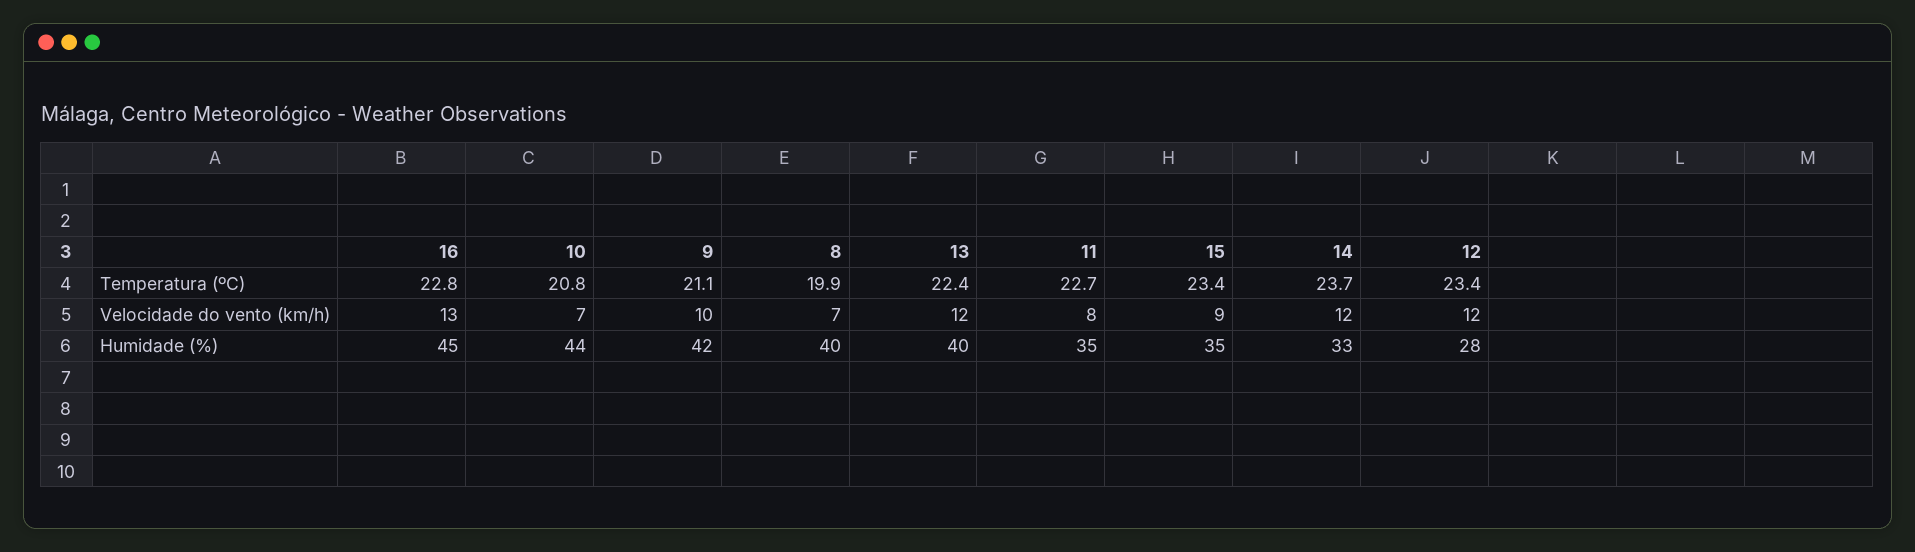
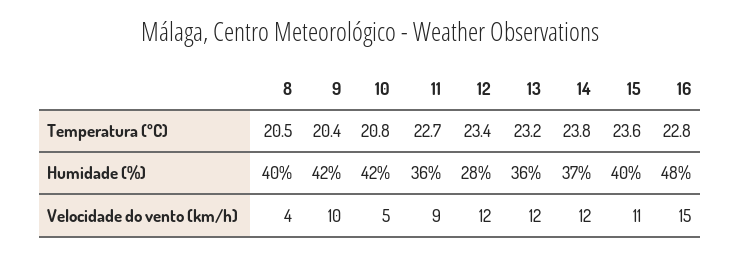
9, Temperatura (ºC): 21.1 -> 20.4
8, Temperatura (ºC): 19.9 -> 20.5
13, Temperatura (ºC): 22.4 -> 23.2
15, Temperatura (ºC): 23.4 -> 23.6
14, Temperatura (ºC): 23.7 -> 23.8
16, Velocidade do vento (km/h): 13 -> 15
10, Velocidade do vento (km/h): 7 -> 5
8, Velocidade do vento (km/h): 7 -> 4
11, Velocidade do vento (km/h): 8 -> 9
15, Velocidade do vento (km/h): 9 -> 11
16, Humidade (%): 45 -> 48
10, Humidade (%): 44 -> 42
13, Humidade (%): 40 -> 36
11, Humidade (%): 35 -> 36
15, Humidade (%): 35 -> 40
14, Humidade (%): 33 -> 37

